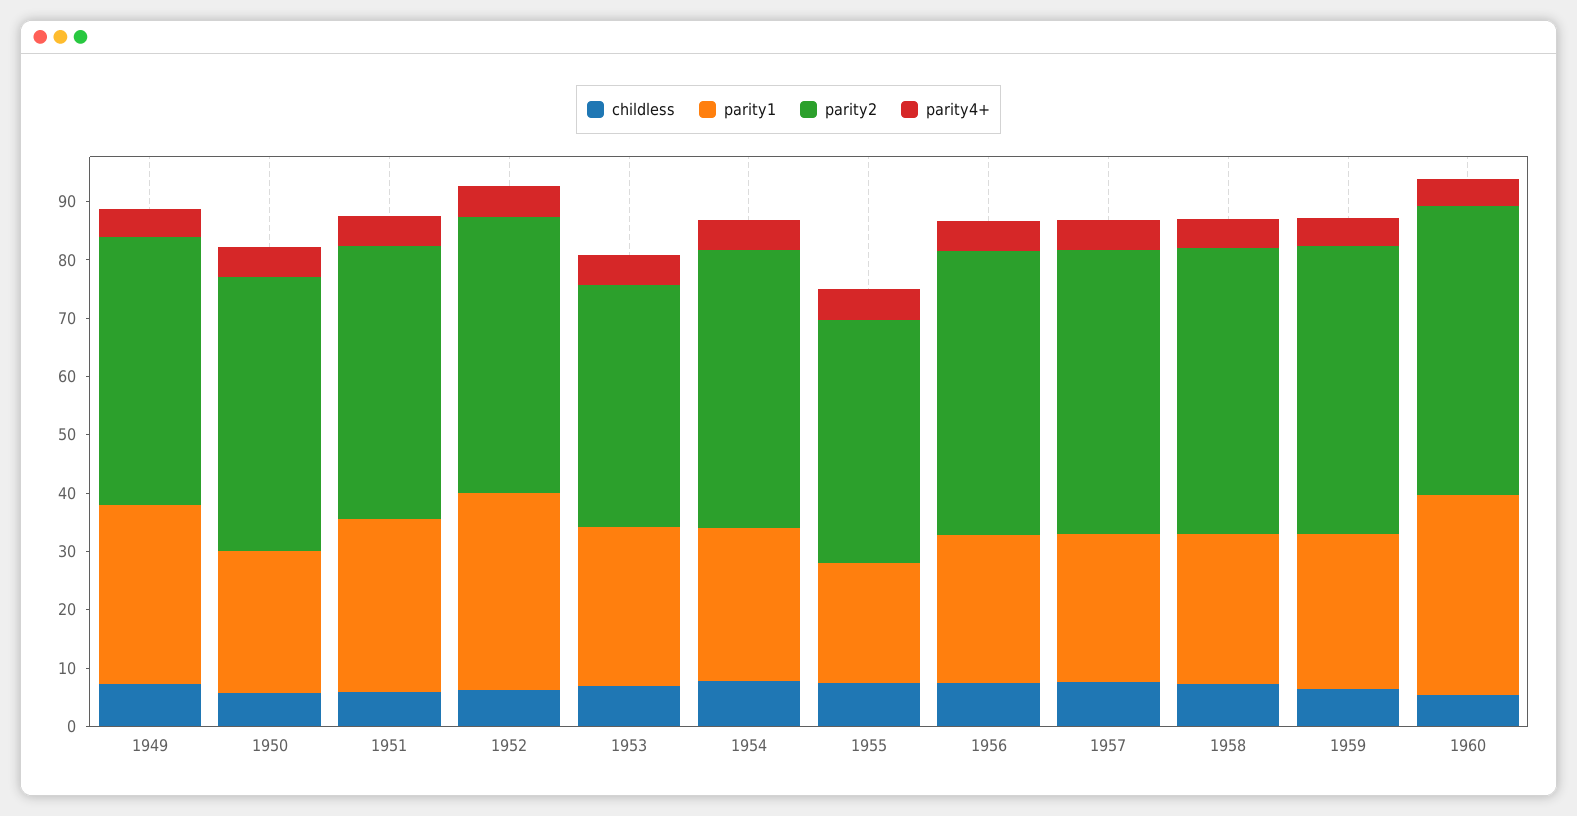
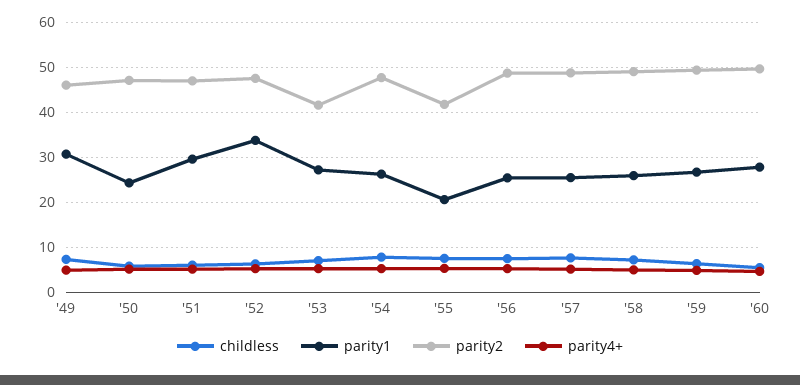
parity1, 1960: 34 -> 28

